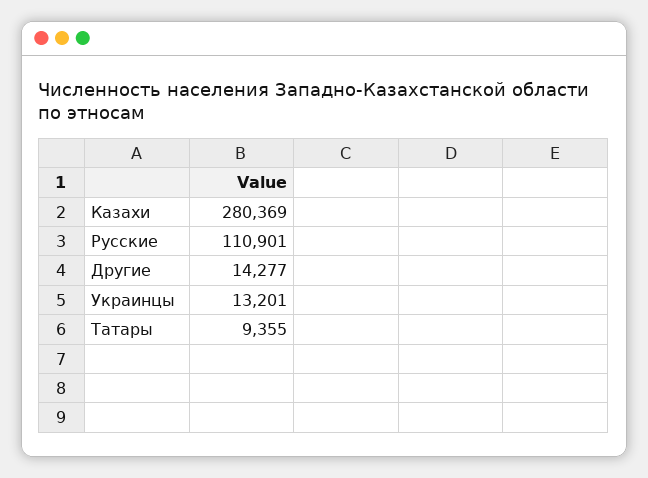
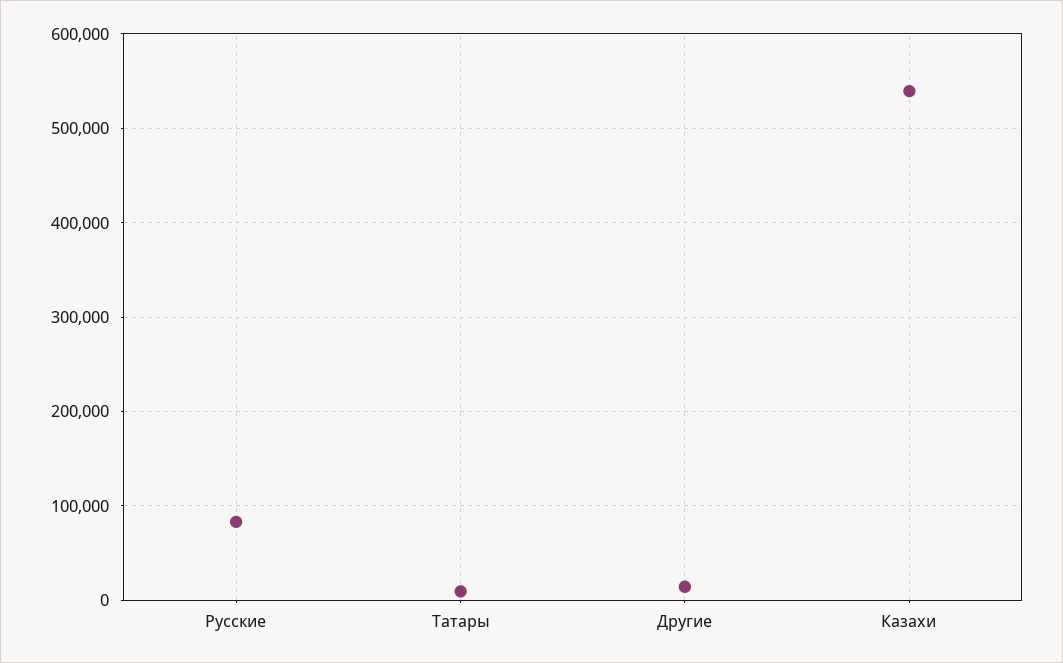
Казахи: 280369 -> 540000
Русские: 110901 -> 80000
Украинцы: 13201 -> none

